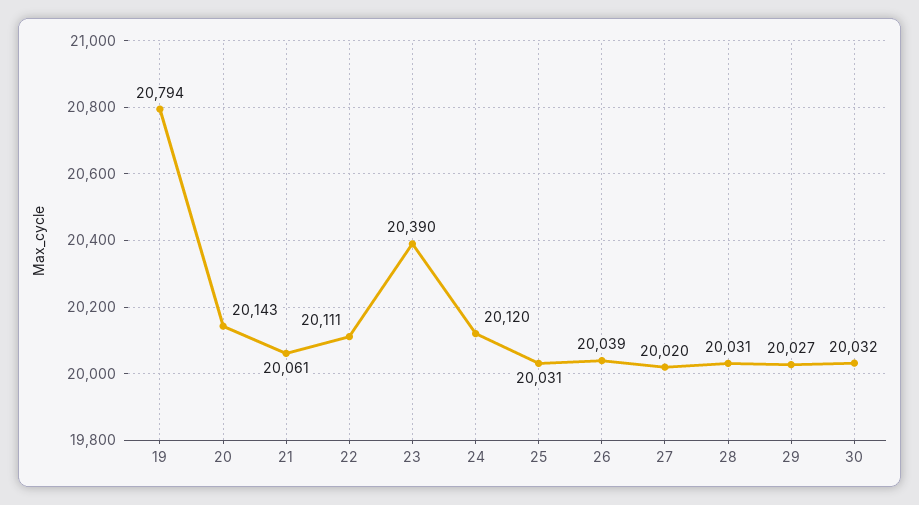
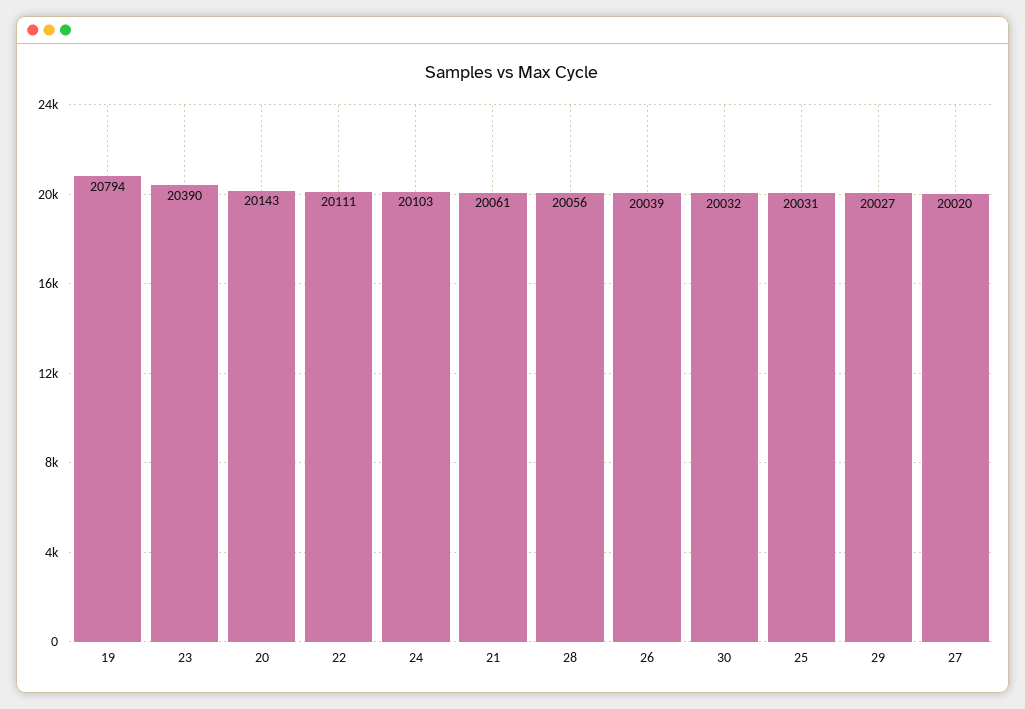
24: 20120 -> 20103
28: 20031 -> 20056

